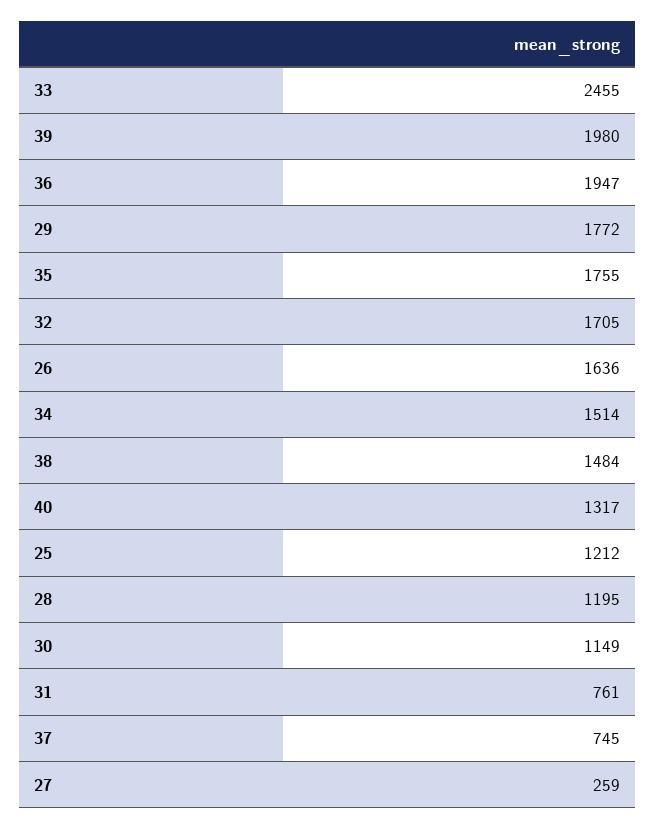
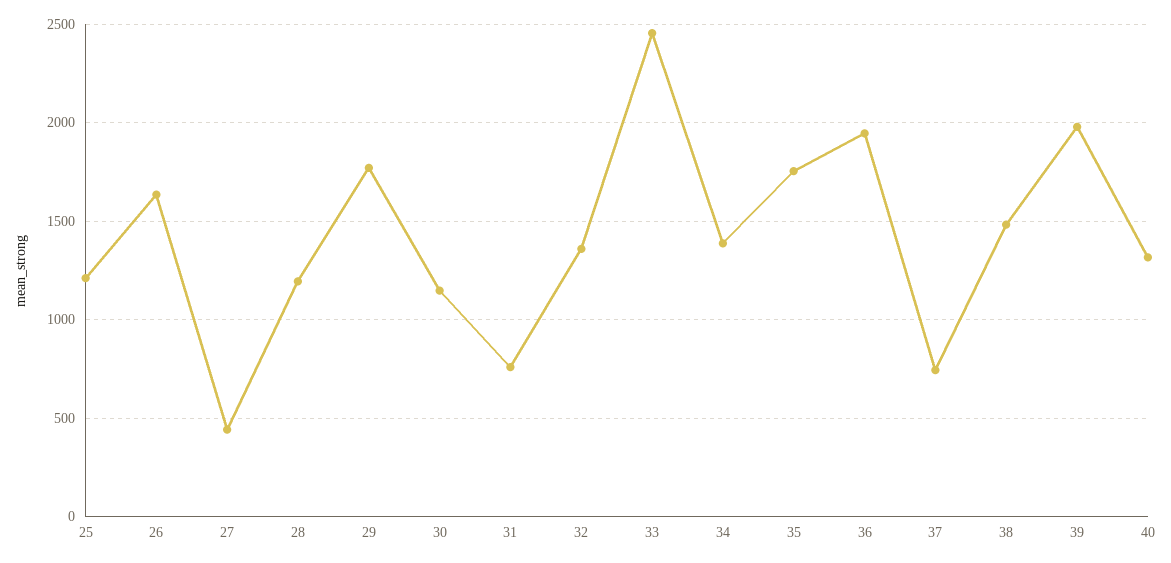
32: 1705 -> 1350
34: 1514 -> 1400
27: 259 -> 450

